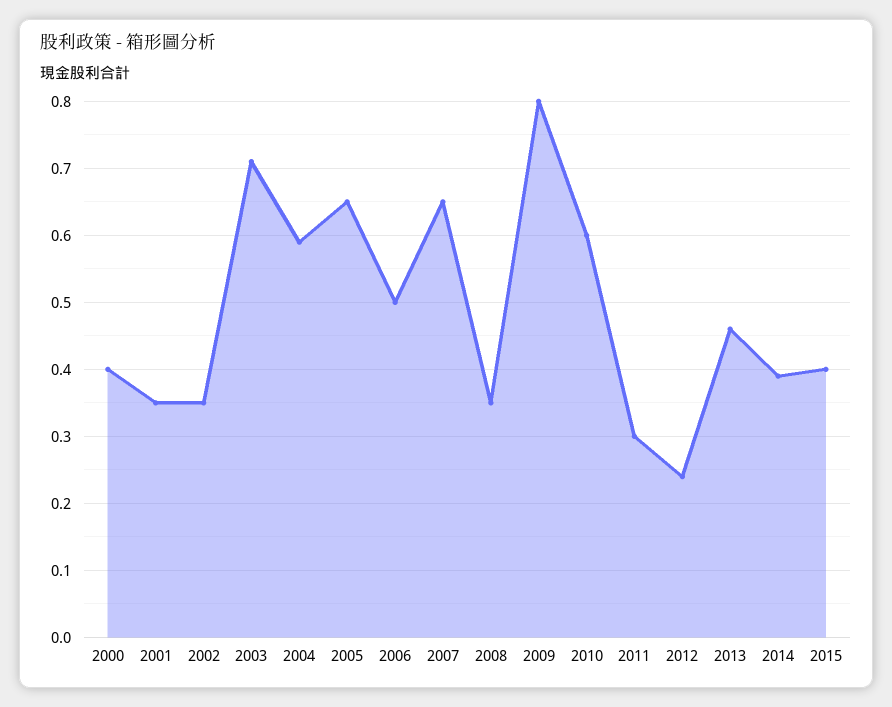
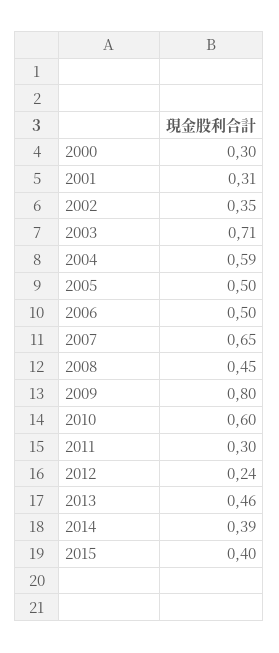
2000: 0.4 -> 0.3
2001: 0.35 -> 0.31
2005: 0.65 -> 0.5
2008: 0.35 -> 0.45

